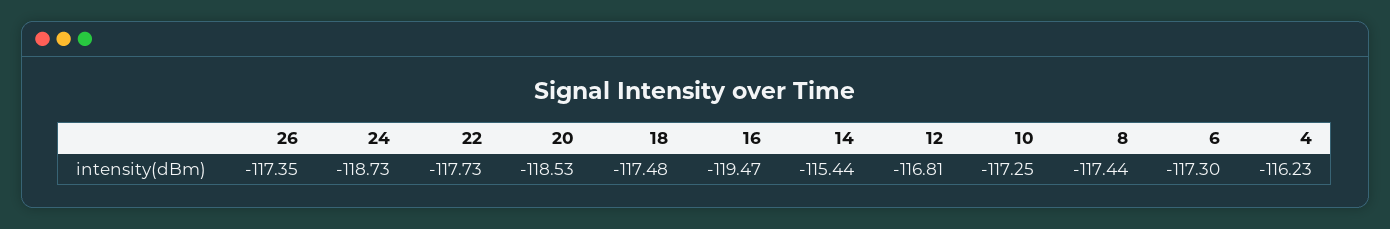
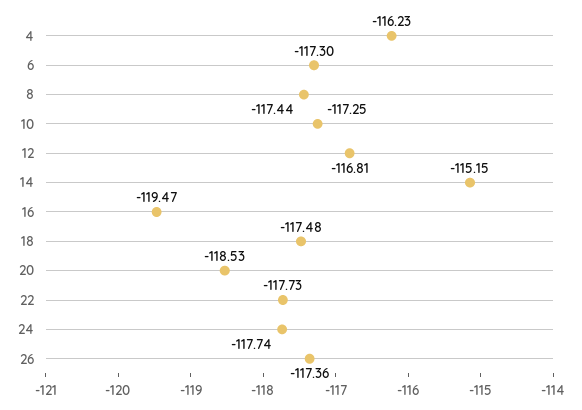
26: -117.35 -> -117.36
24: -118.73 -> -117.74
14: -115.44 -> -115.15

